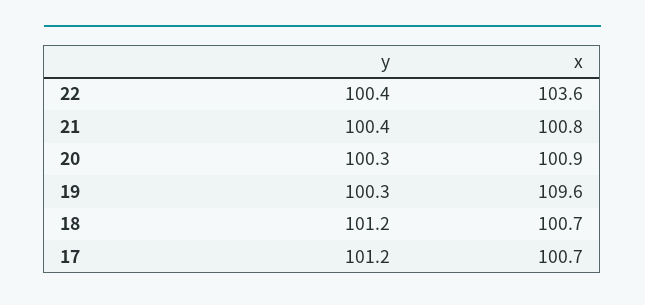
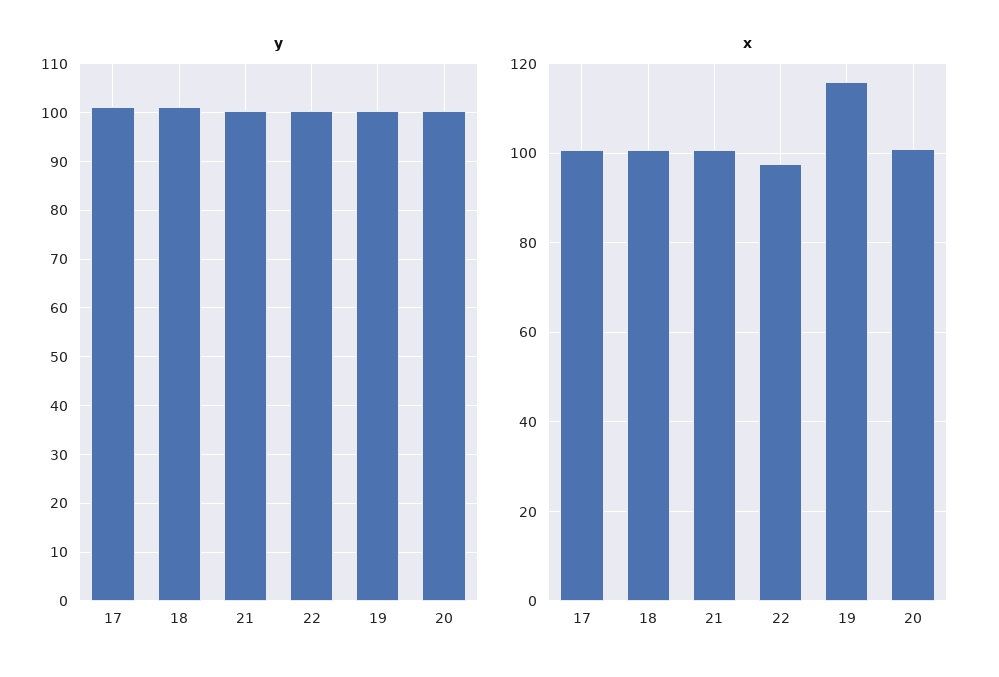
x, 22: 103.6 -> 98
x, 19: 109.6 -> 116

